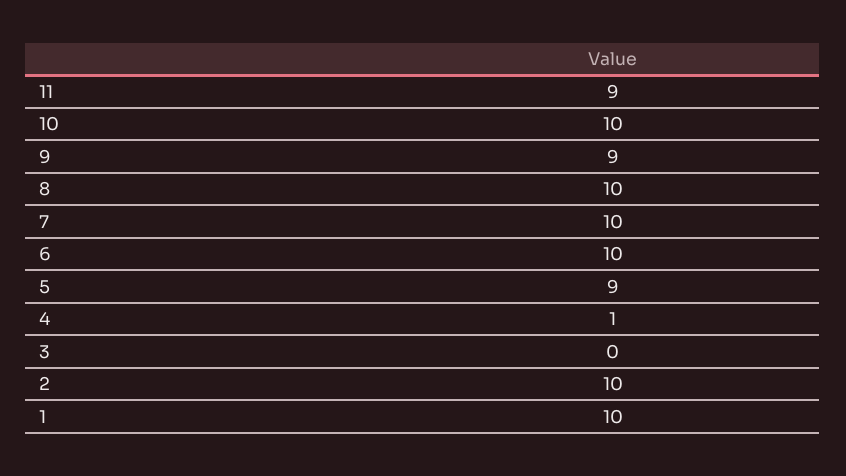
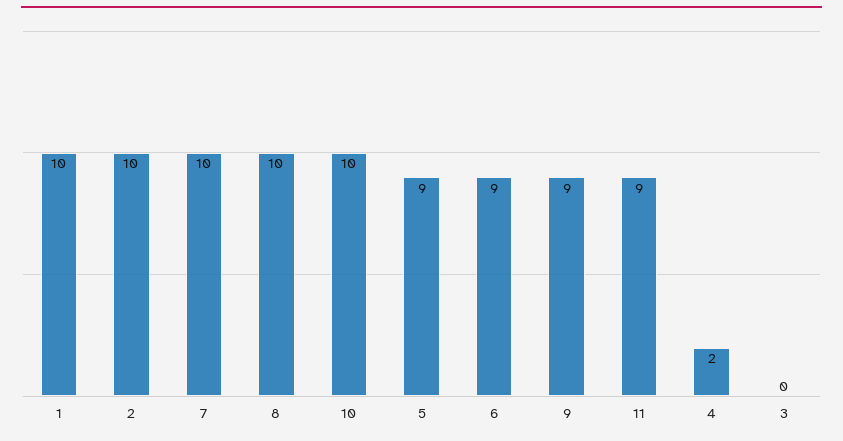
6: 10 -> 9
4: 1 -> 2

